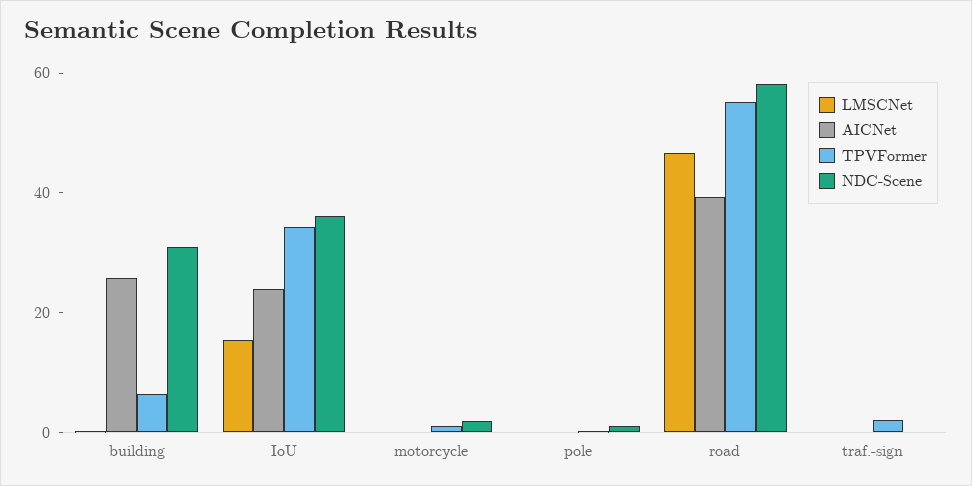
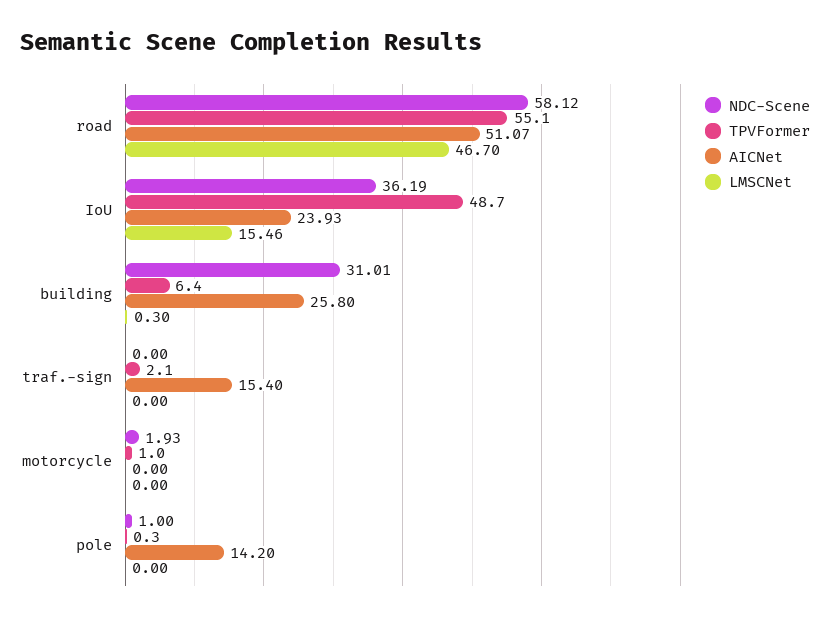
TPVFormer, IoU: 35 -> 48.7
AICNet, pole: 0 -> 14.2
AICNet, road: 40 -> 51.07
AICNet, traf.-sign: 0 -> 15.4

